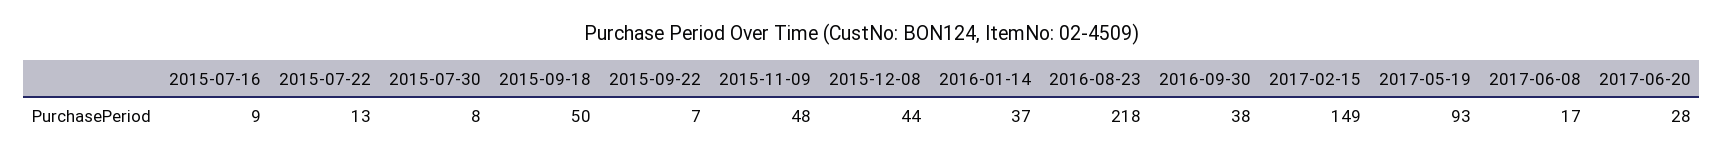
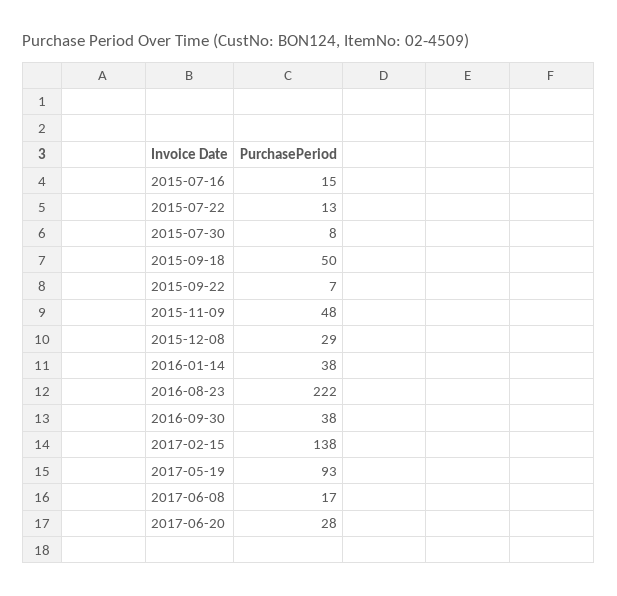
2015-07-16: 9 -> 15
2015-12-08: 44 -> 29
2016-01-14: 37 -> 38
2016-08-23: 218 -> 222
2017-02-15: 149 -> 138

